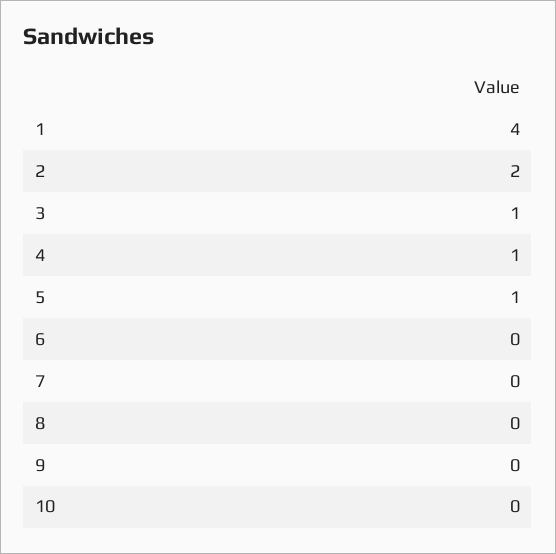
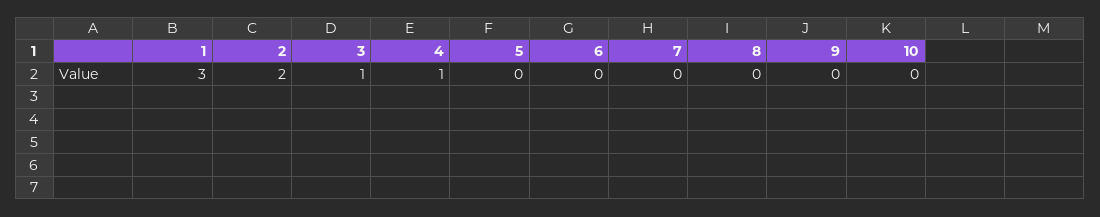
1: 4 -> 3
5: 1 -> 0

